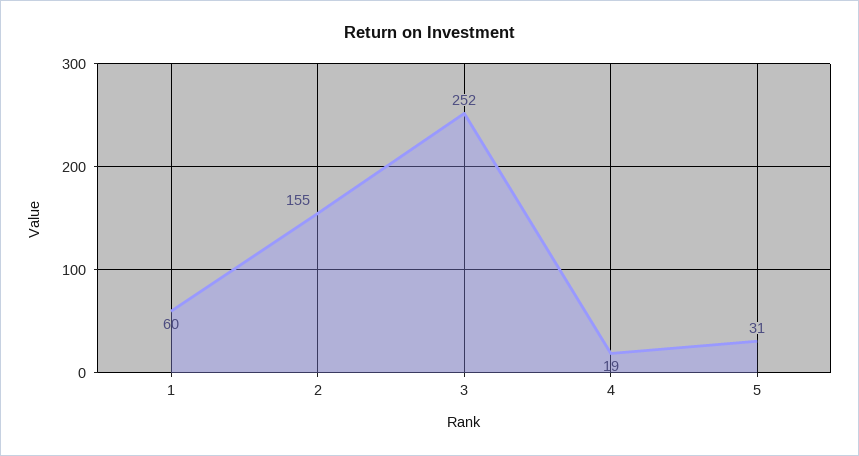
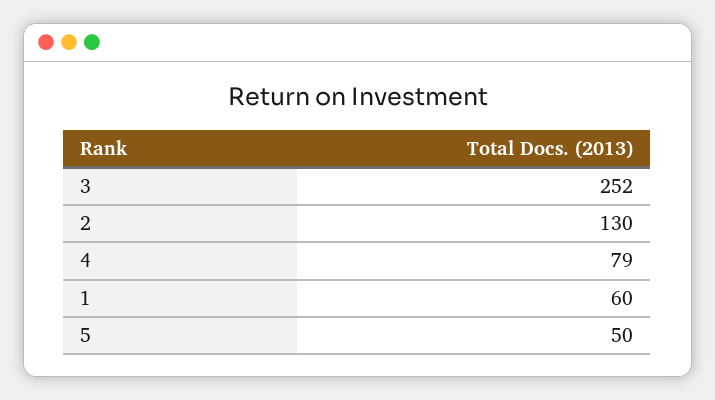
2: 155 -> 130
4: 19 -> 79
5: 31 -> 50

